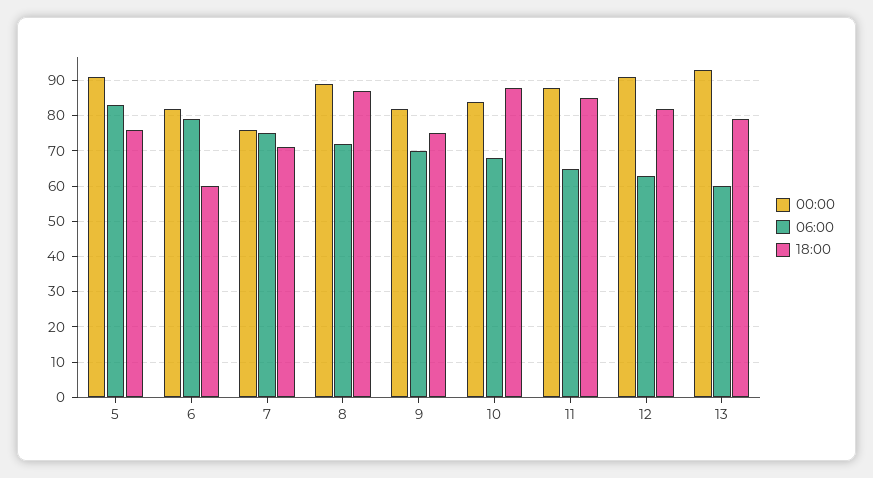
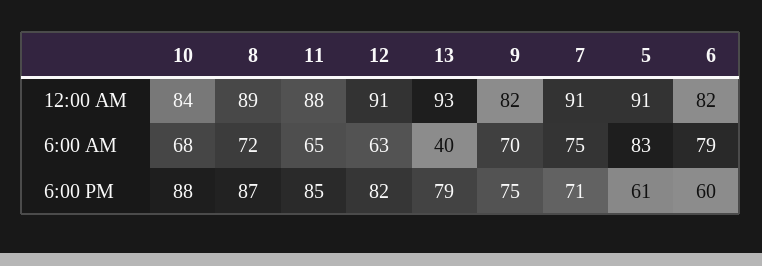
18:00, 5: 75 -> 61
00:00, 7: 75 -> 91
06:00, 13: 60 -> 40

